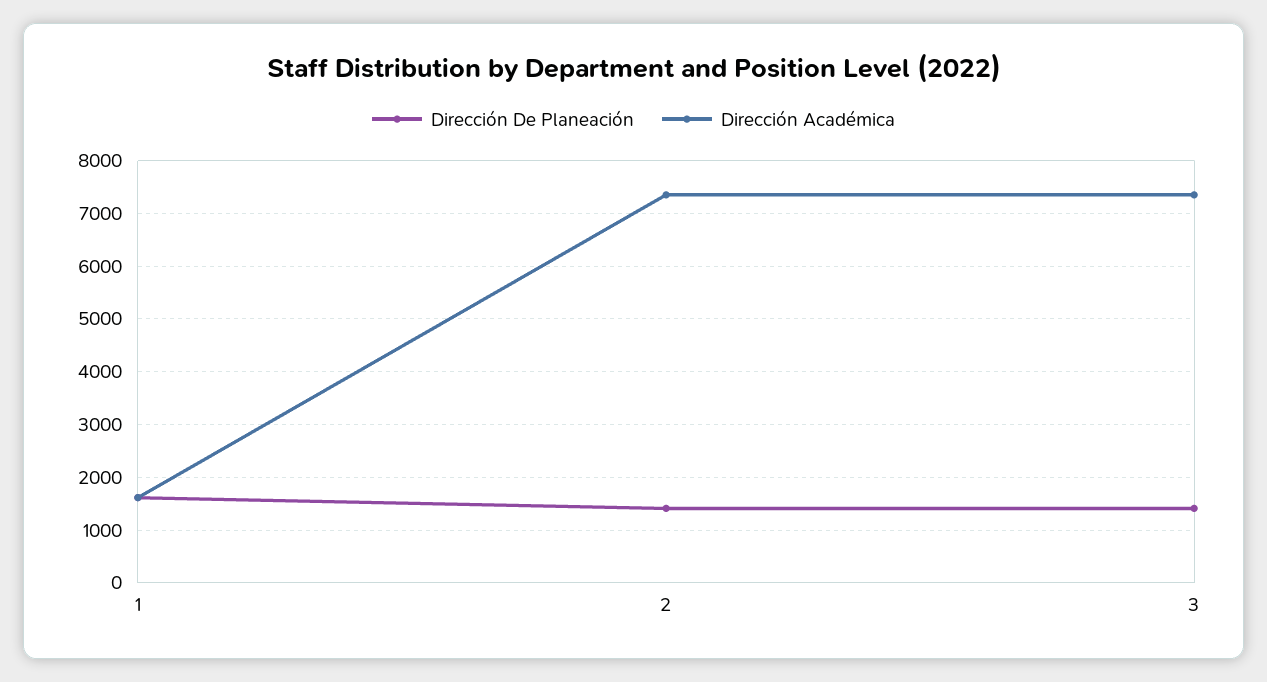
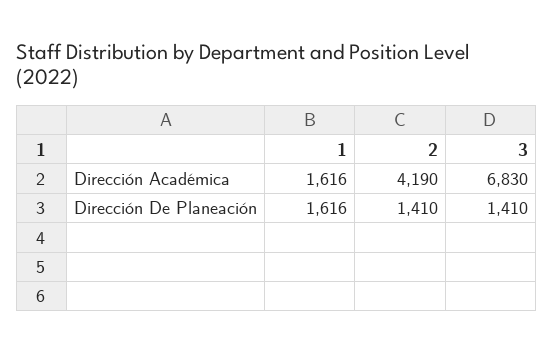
Dirección Académica, 2: 7400 -> 4190
Dirección Académica, 3: 7400 -> 6830

